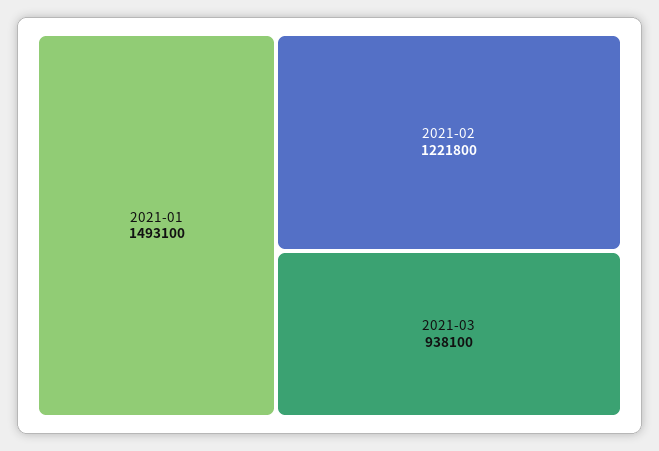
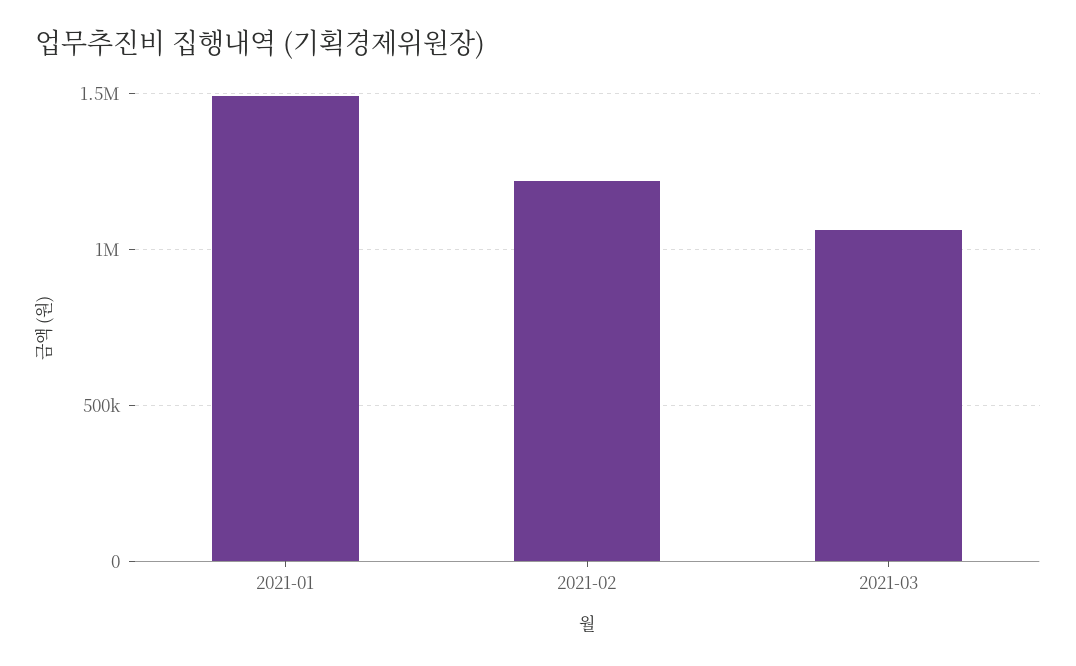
2021-03: 938100 -> 1050000

